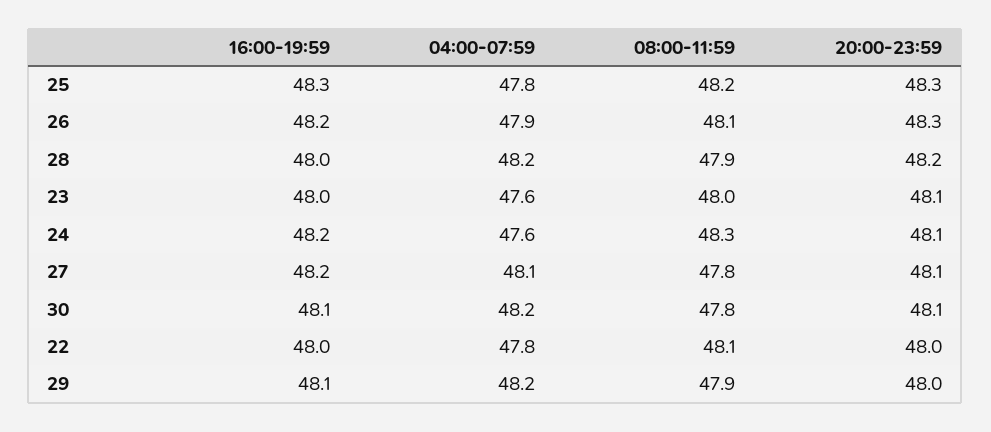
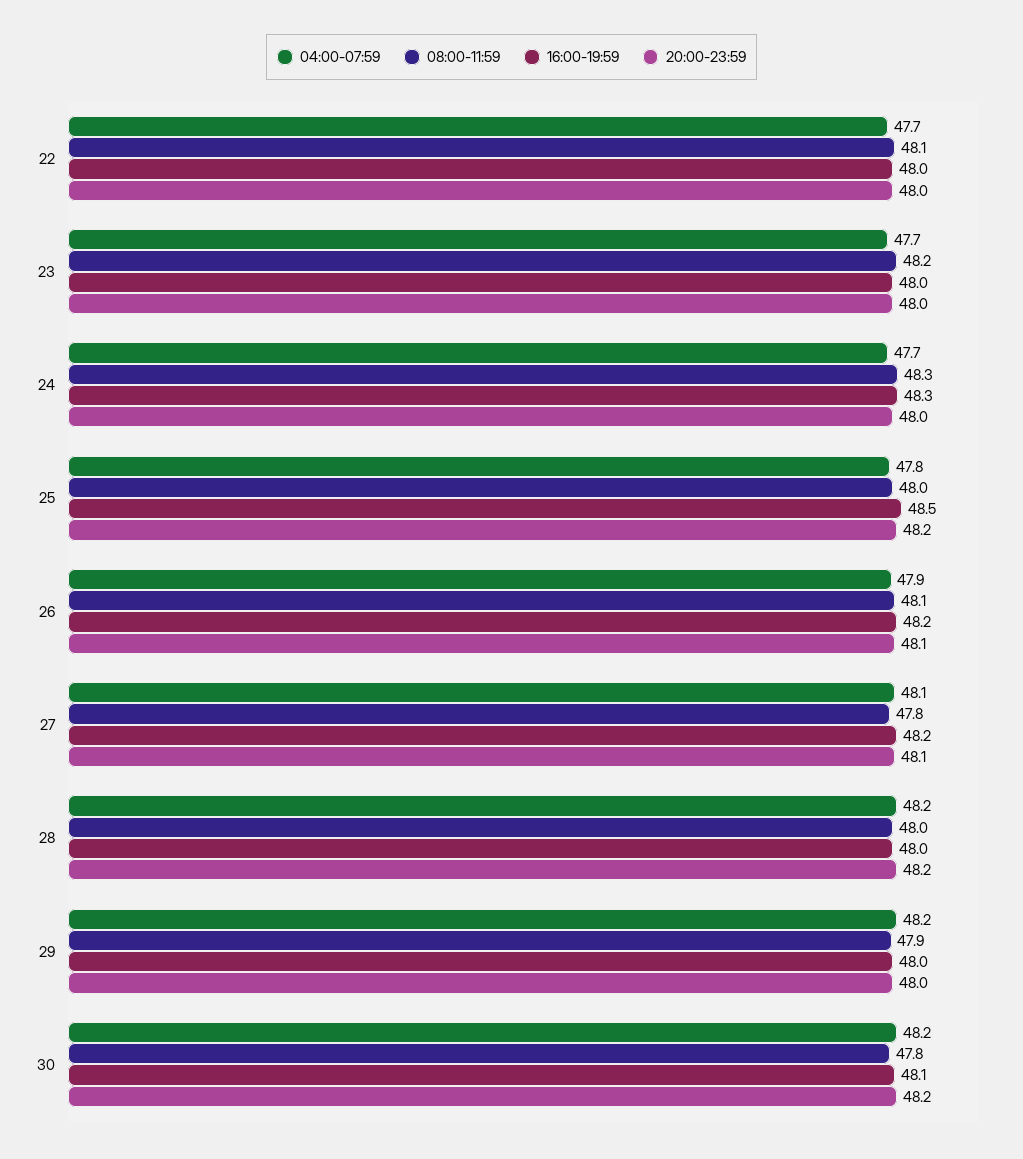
16:00-19:59, 25: 48.3 -> 48.5
08:00-11:59, 25: 48.2 -> 48
20:00-23:59, 25: 48.3 -> 48.2
20:00-23:59, 26: 48.3 -> 48.1
08:00-11:59, 28: 47.9 -> 48
04:00-07:59, 23: 47.6 -> 47.7
08:00-11:59, 23: 48 -> 48.2
20:00-23:59, 23: 48.1 -> 48
16:00-19:59, 24: 48.2 -> 48.3
04:00-07:59, 24: 47.6 -> 47.7
20:00-23:59, 24: 48.1 -> 48
20:00-23:59, 30: 48.1 -> 48.2
04:00-07:59, 22: 47.8 -> 47.7
16:00-19:59, 29: 48.1 -> 48

